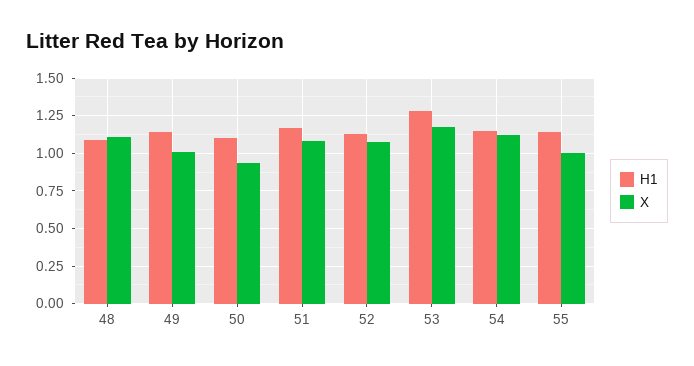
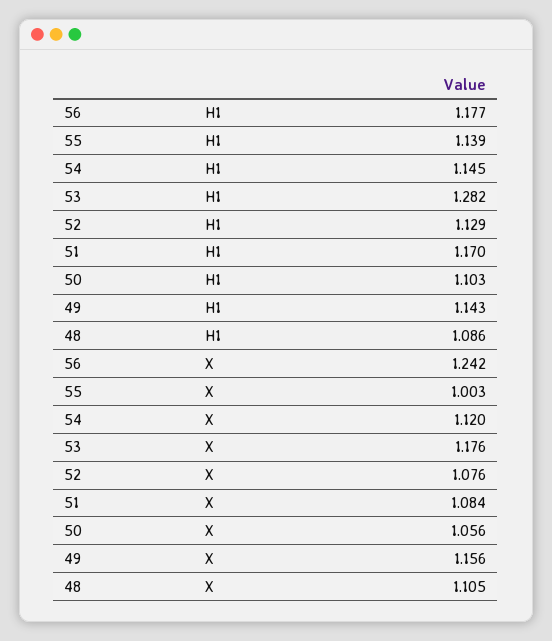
X, 49: 1 -> 1.156
X, 50: 0.95 -> 1.056
H1, 56: none -> 1.177
X, 56: none -> 1.242

